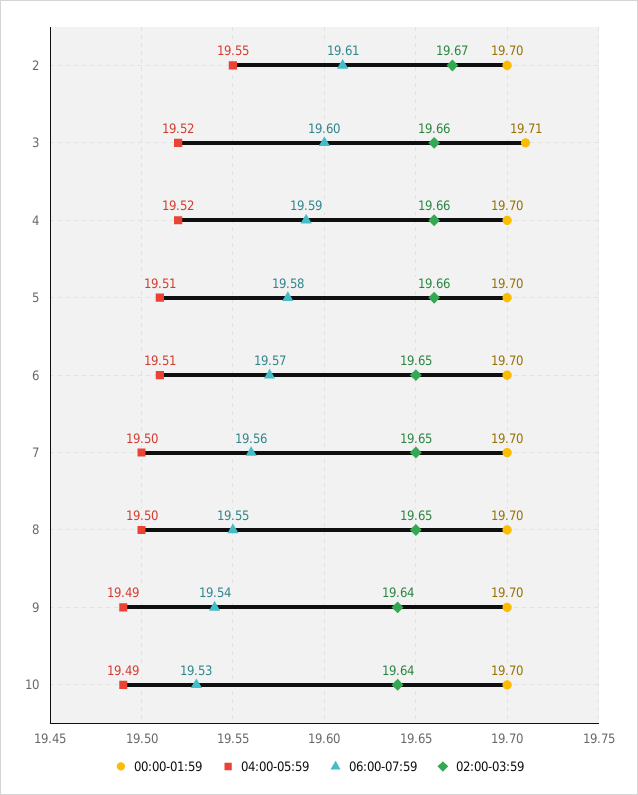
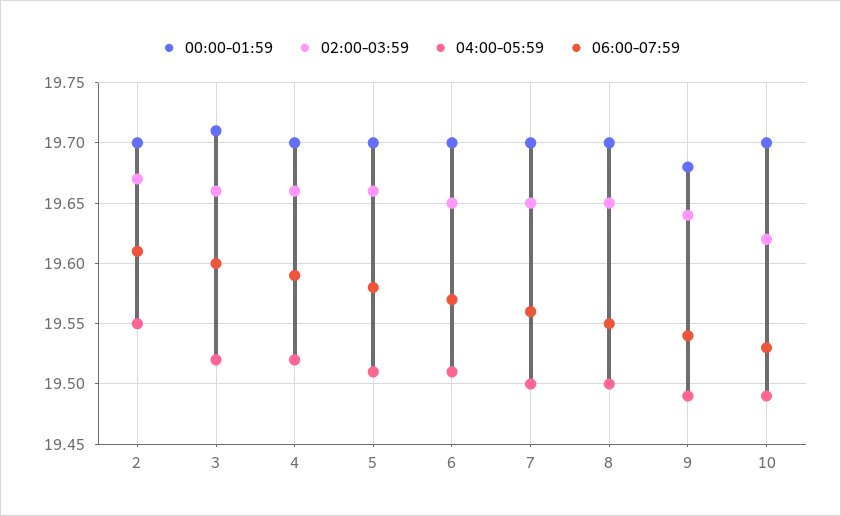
00:00-01:59, 9: 19.7 -> 19.68
02:00-03:59, 10: 19.64 -> 19.62

